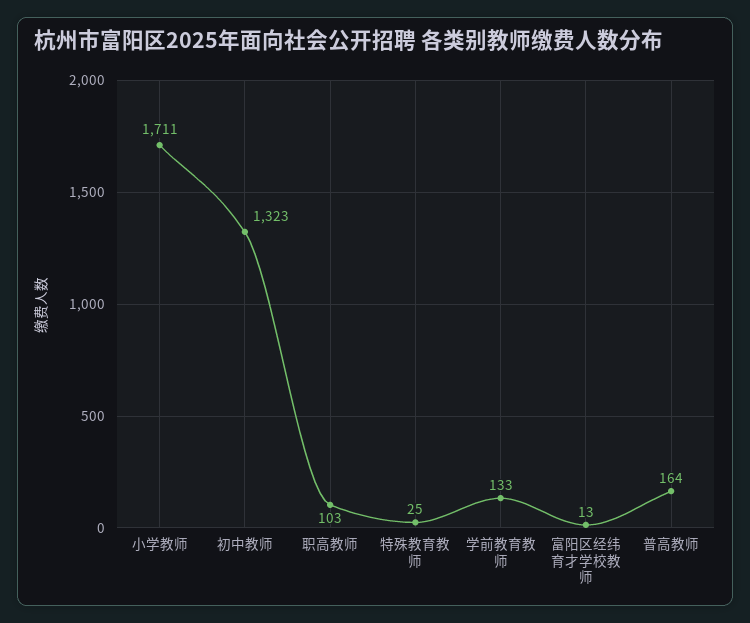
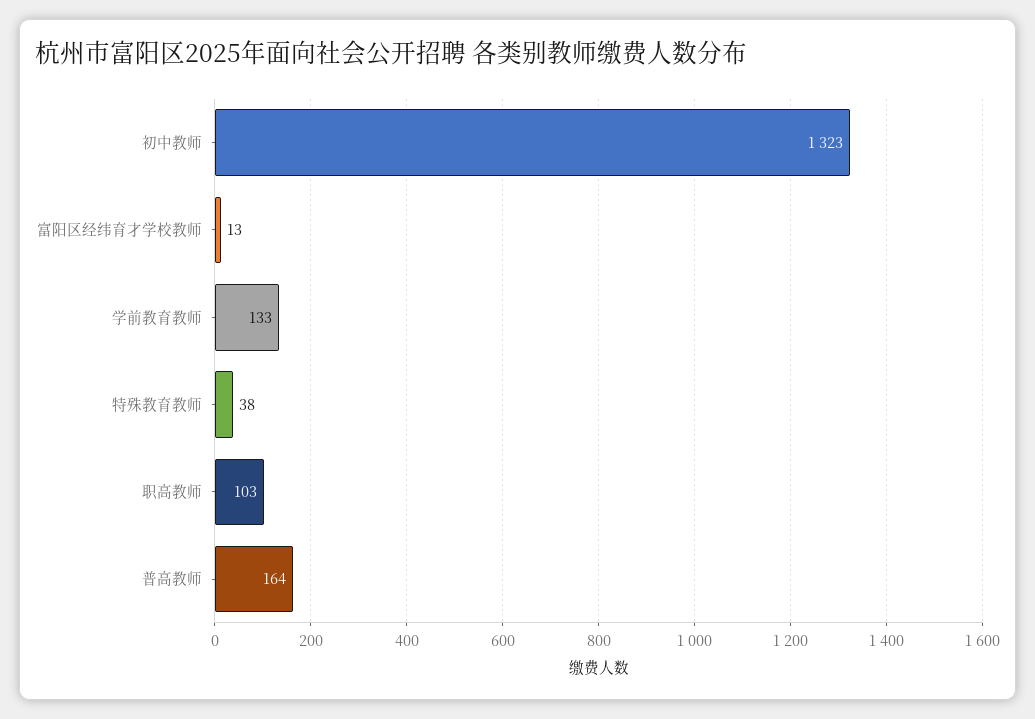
小学教师: 1711 -> none
特殊教育教师: 25 -> 38

